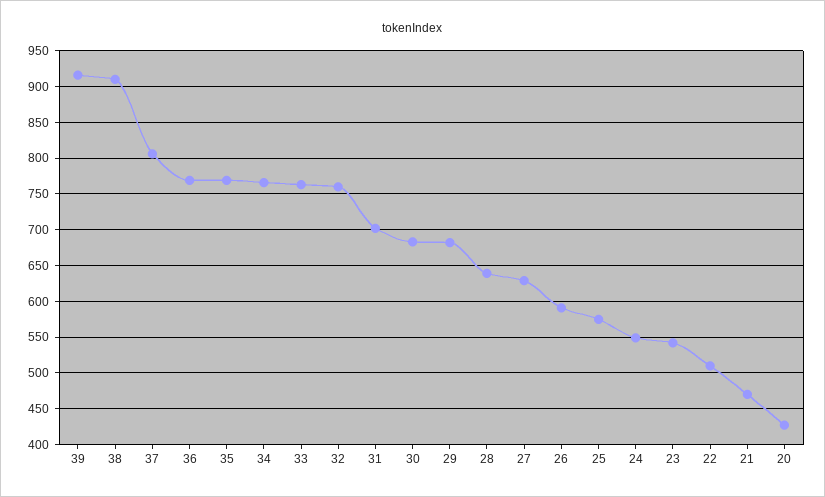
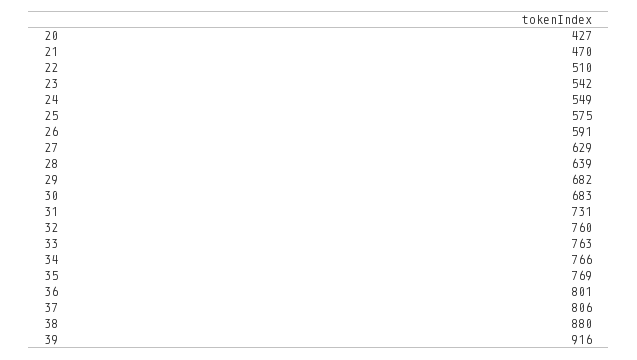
38: 910 -> 880
36: 770 -> 801
31: 700 -> 731

